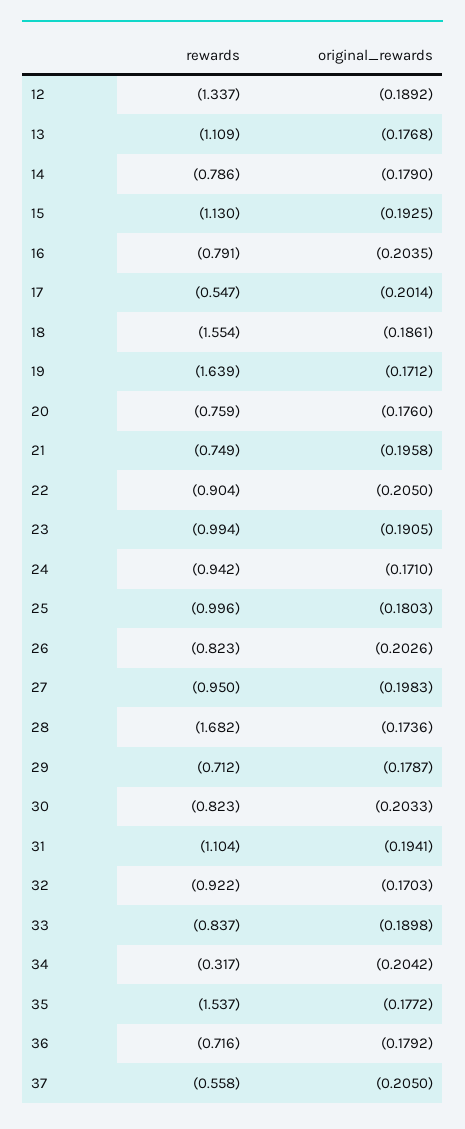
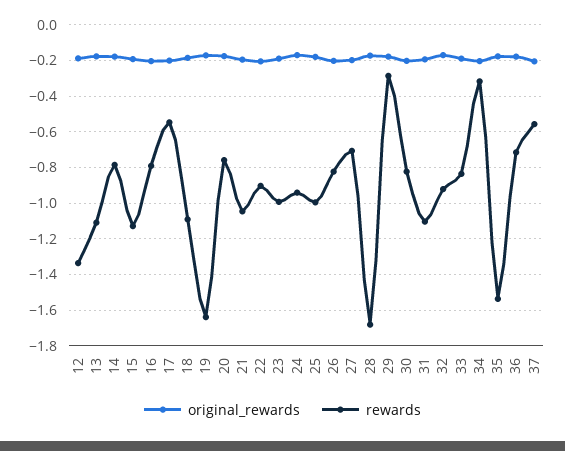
rewards, 18: -1.554 -> -1.1
rewards, 21: -0.749 -> -1.05
rewards, 27: -0.95 -> -0.7
rewards, 29: -0.712 -> -0.3

